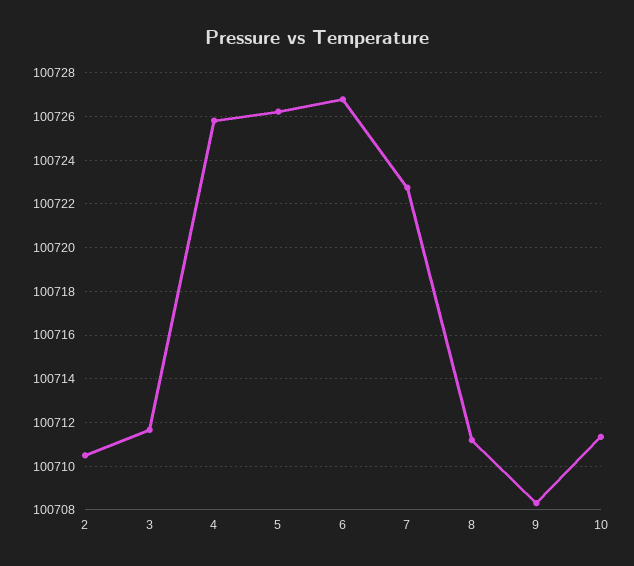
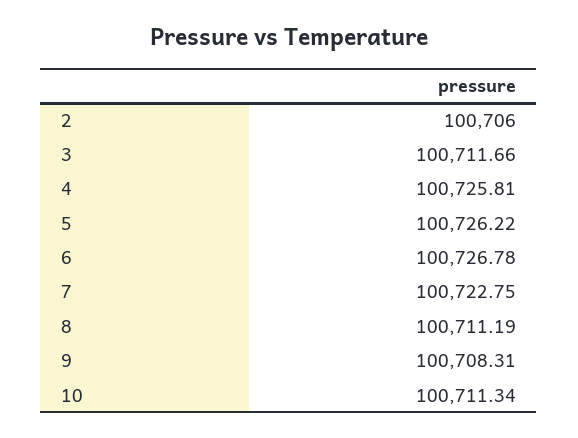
2: 100710.5 -> 100706

